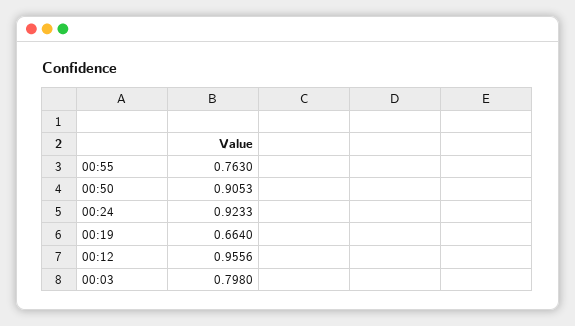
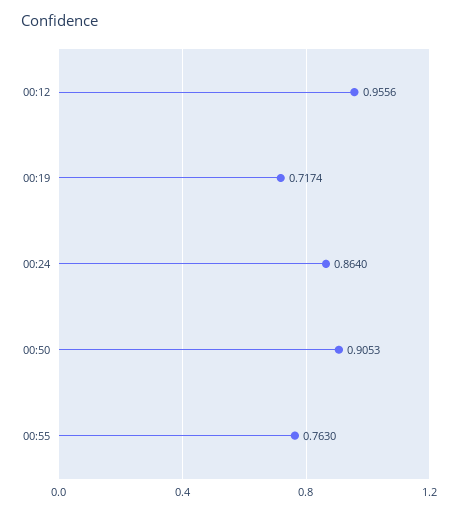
00:24: 0.9233 -> 0.864
00:19: 0.664 -> 0.7174
00:03: 0.798 -> none

